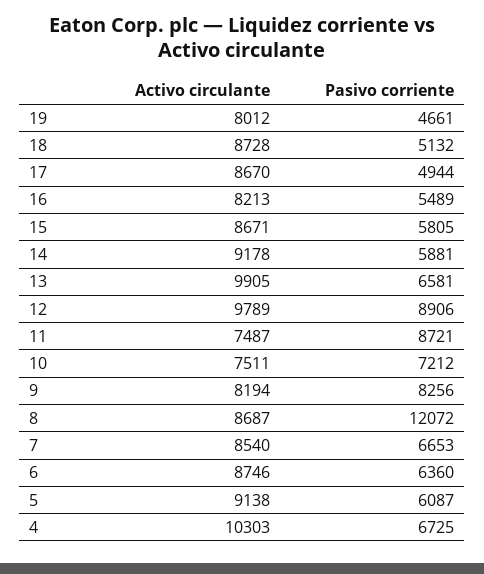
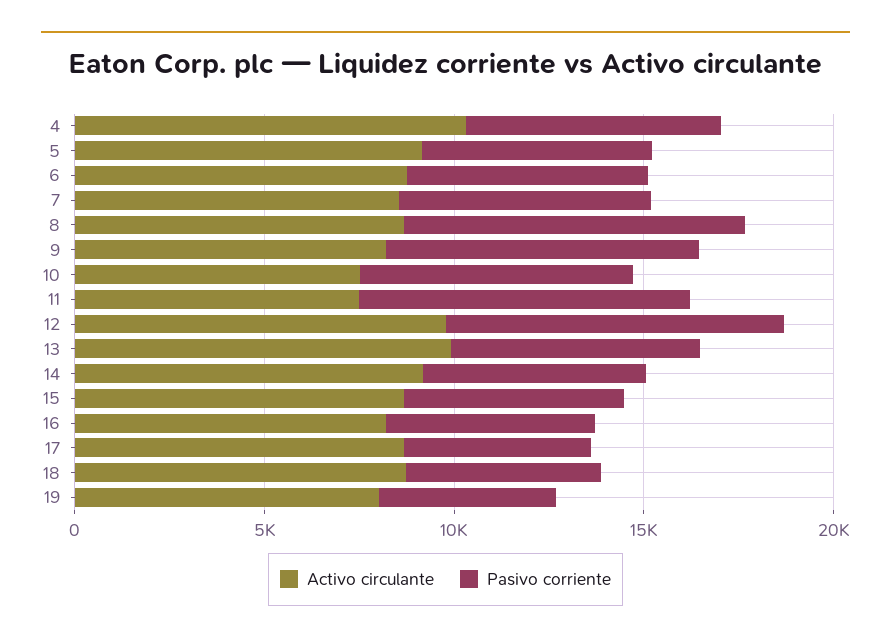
Pasivo corriente, 8: 12072 -> 9000

